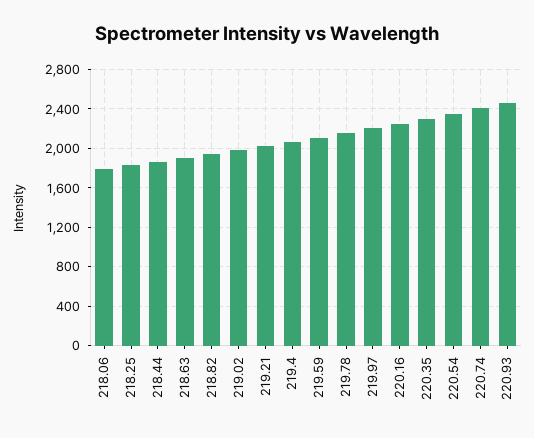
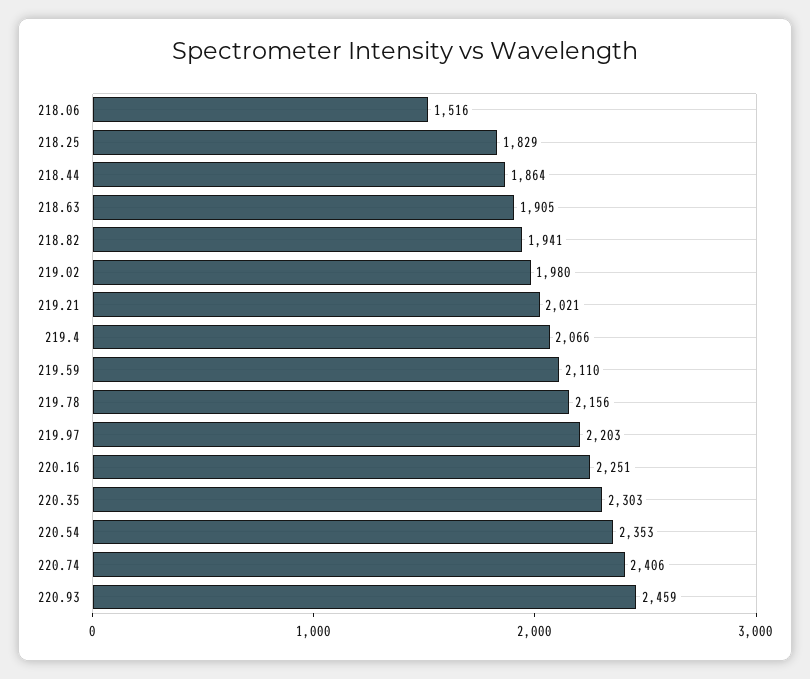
218.06: 1800 -> 1516

